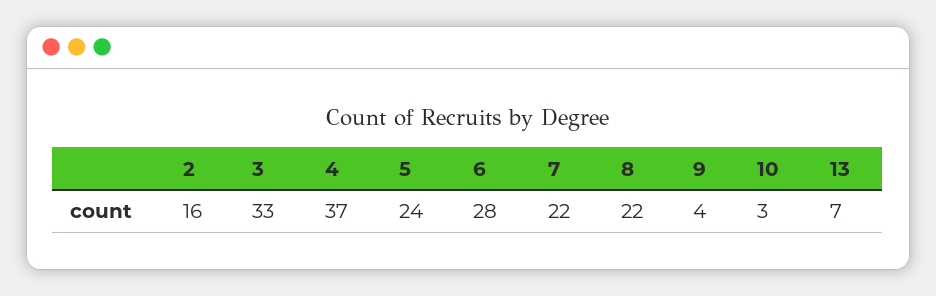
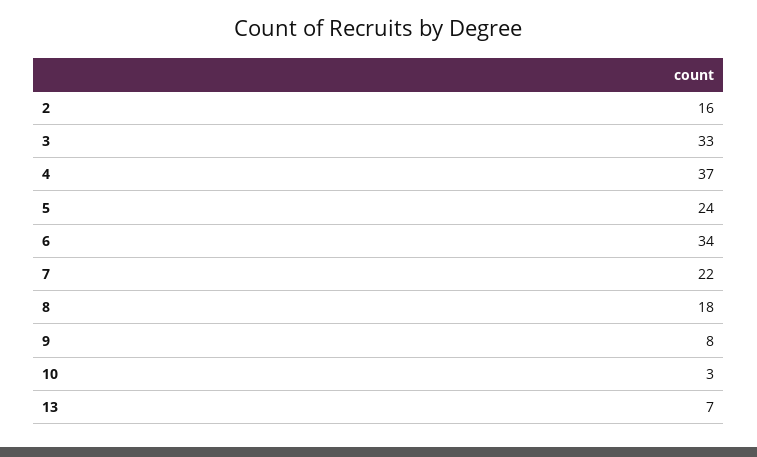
6: 28 -> 34
8: 22 -> 18
9: 4 -> 8

